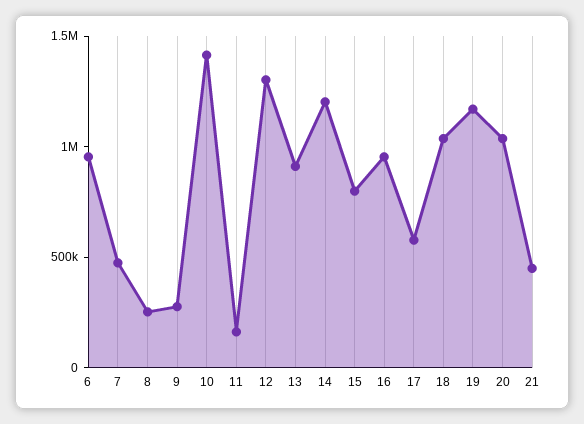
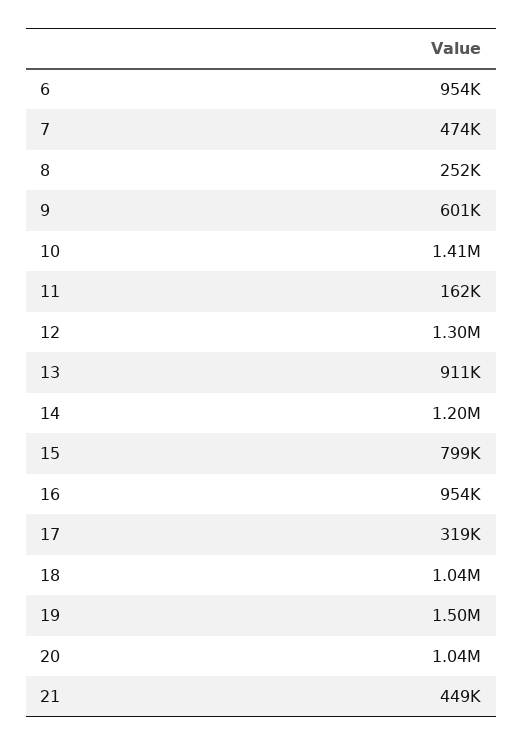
9: 300000 -> 601000
17: 600000 -> 319000
19: 1200000 -> 1500000

